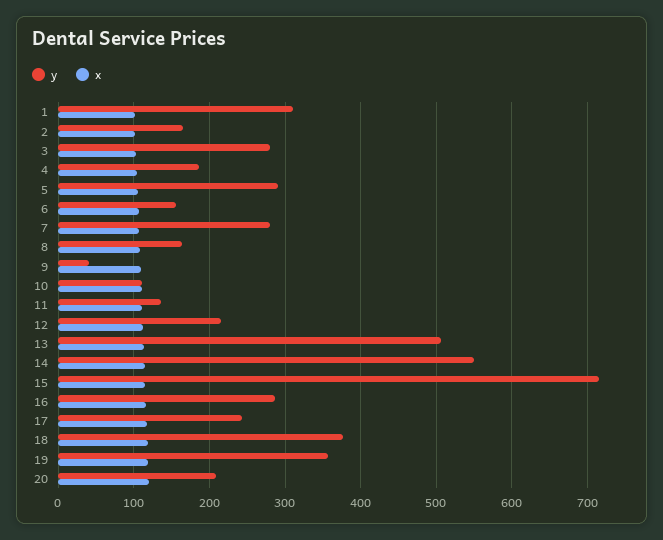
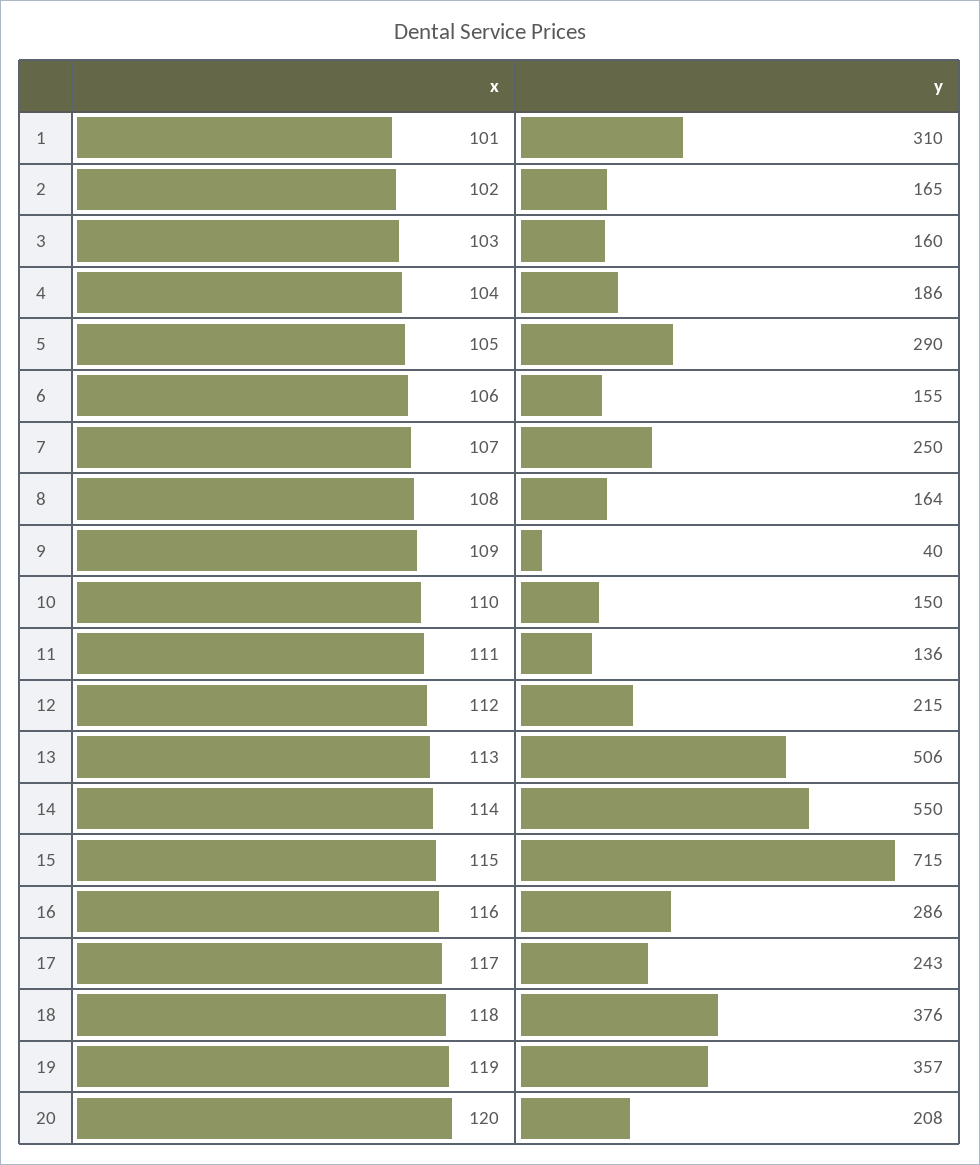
y, 3: 280 -> 160
y, 7: 280 -> 250
y, 10: 110 -> 150

